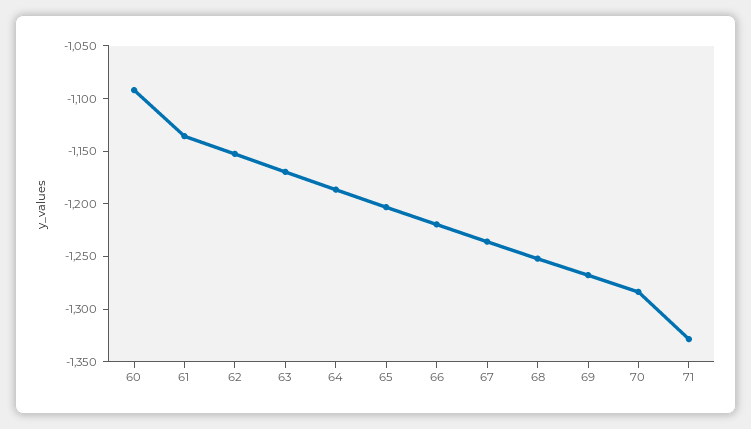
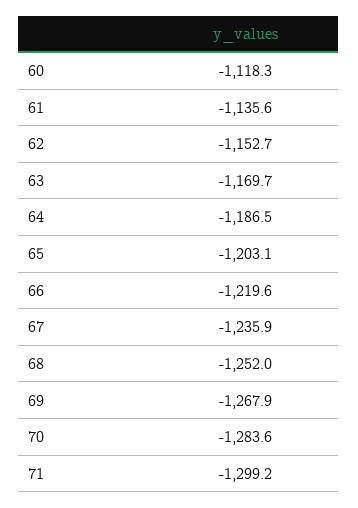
60: -1090 -> -1118.3
71: -1330 -> -1299.2

